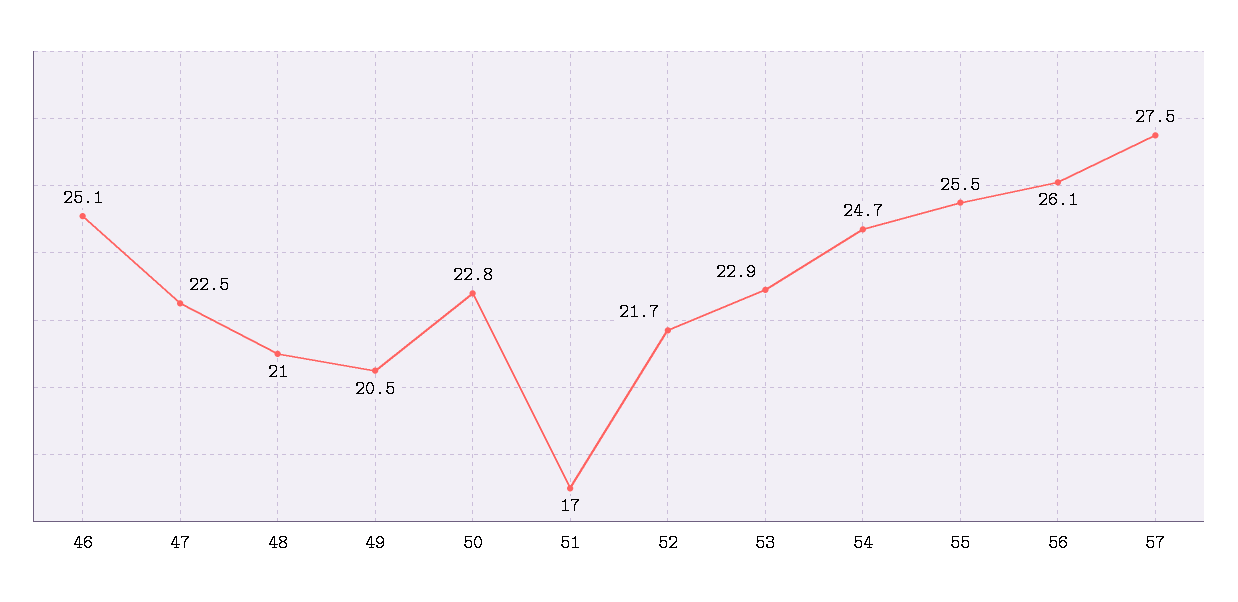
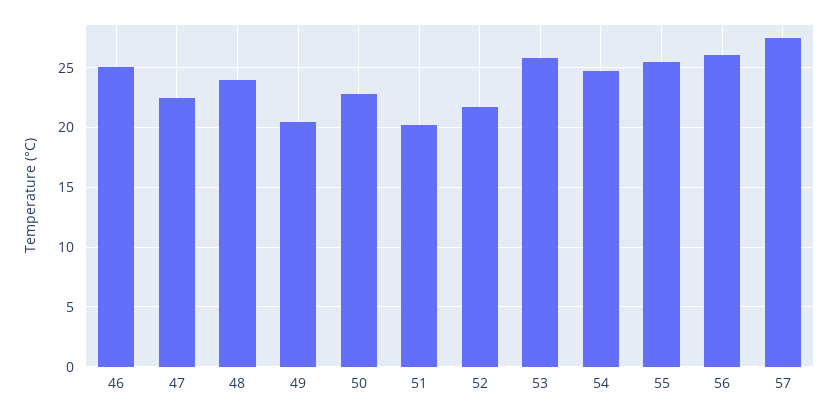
48: 21 -> 24
51: 17 -> 20
53: 22.9 -> 26

